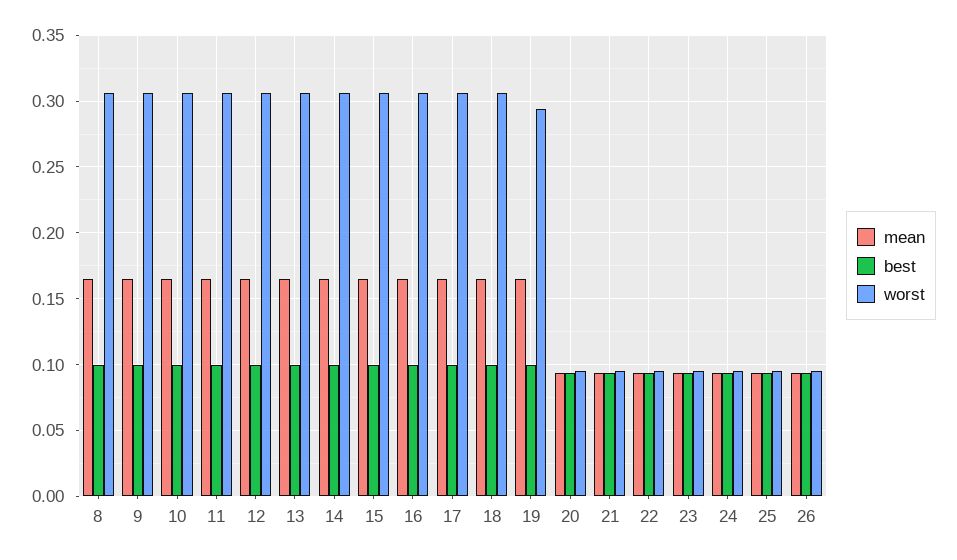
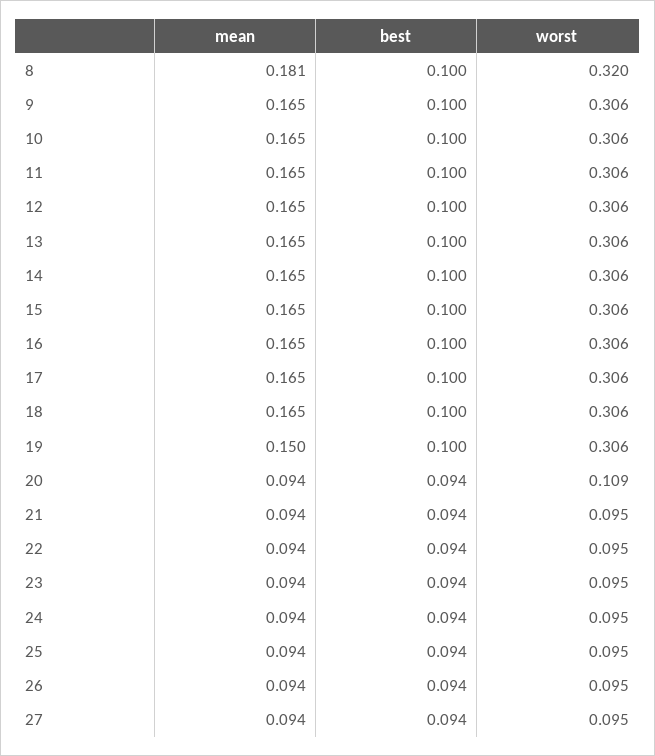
mean, 8: 0.165 -> 0.181
worst, 8: 0.305 -> 0.32
mean, 19: 0.165 -> 0.15
worst, 19: 0.295 -> 0.306
worst, 20: 0.095 -> 0.109
mean, 27: none -> 0.094
best, 27: none -> 0.094
worst, 27: none -> 0.095

